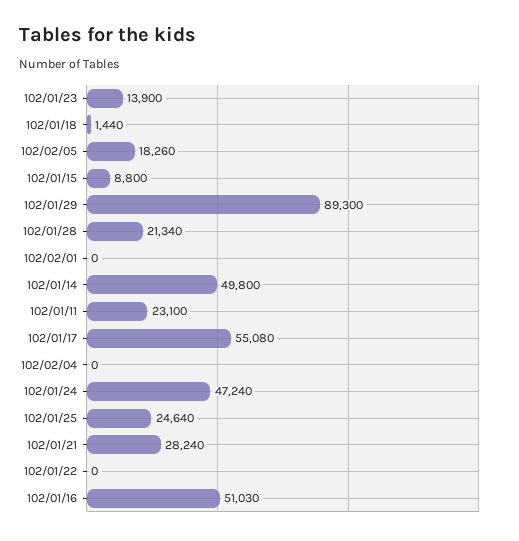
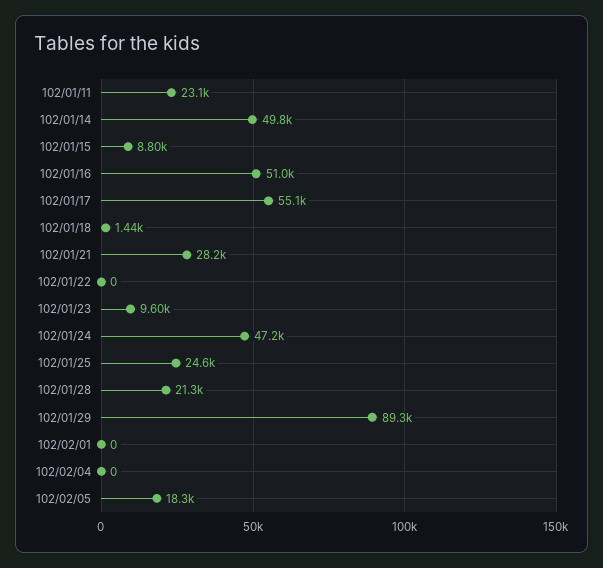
102/01/23: 13900 -> 9600

